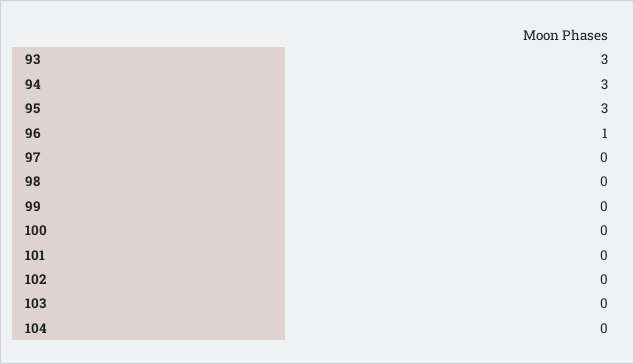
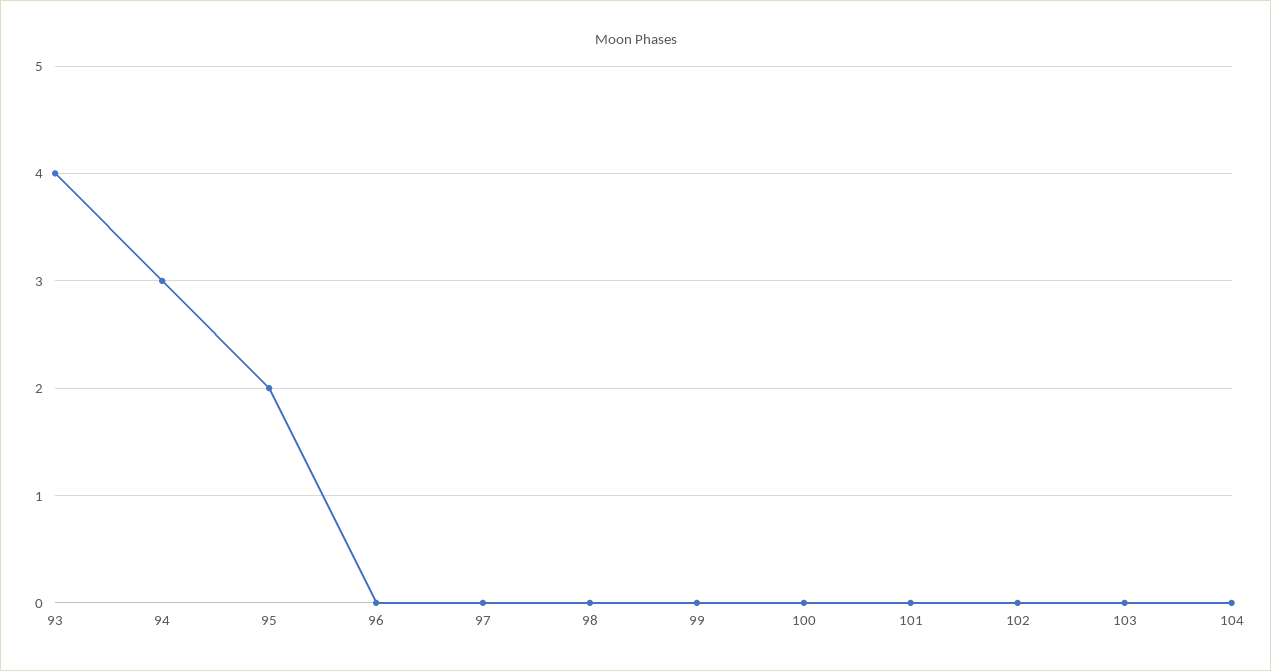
93: 3 -> 4
95: 3 -> 2
96: 1 -> 0

